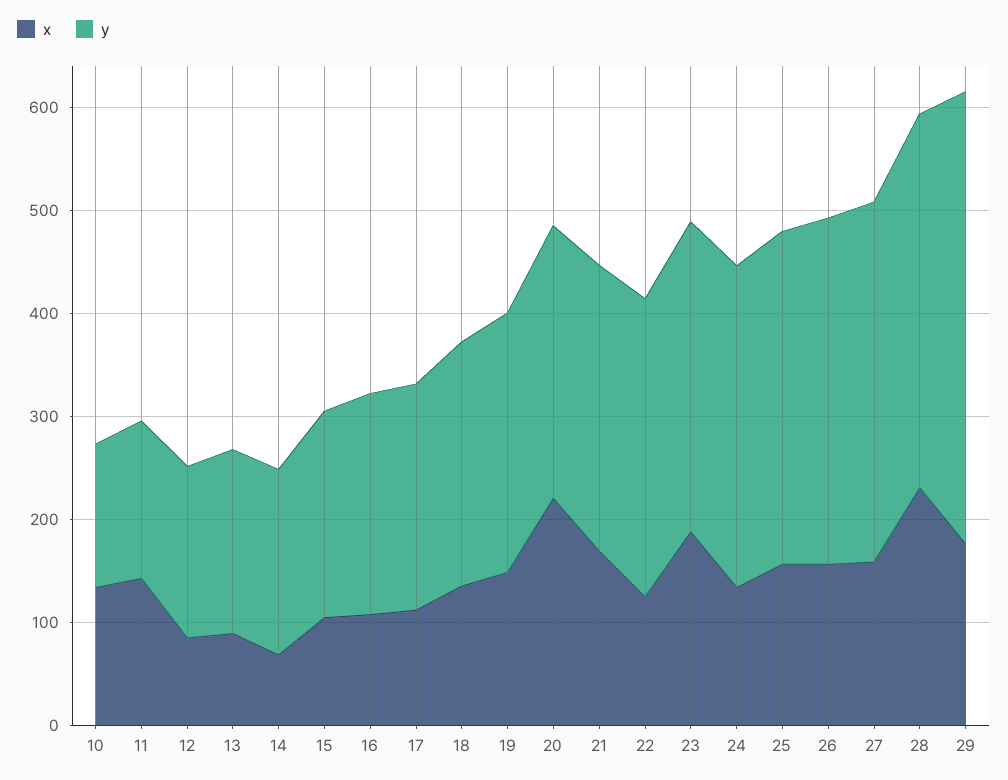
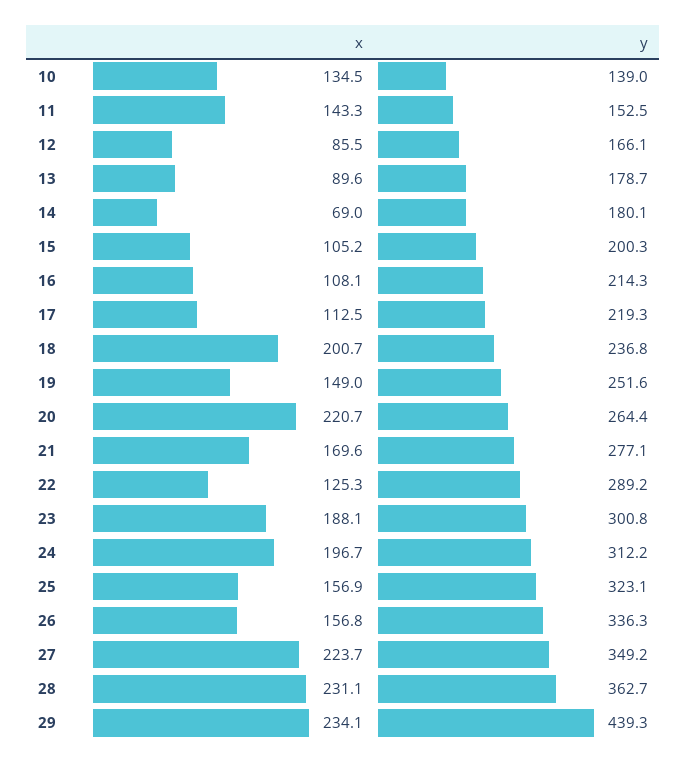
x, 18: 140 -> 200.7
x, 24: 140 -> 196.7
x, 27: 160 -> 223.7
x, 29: 180 -> 234.1

